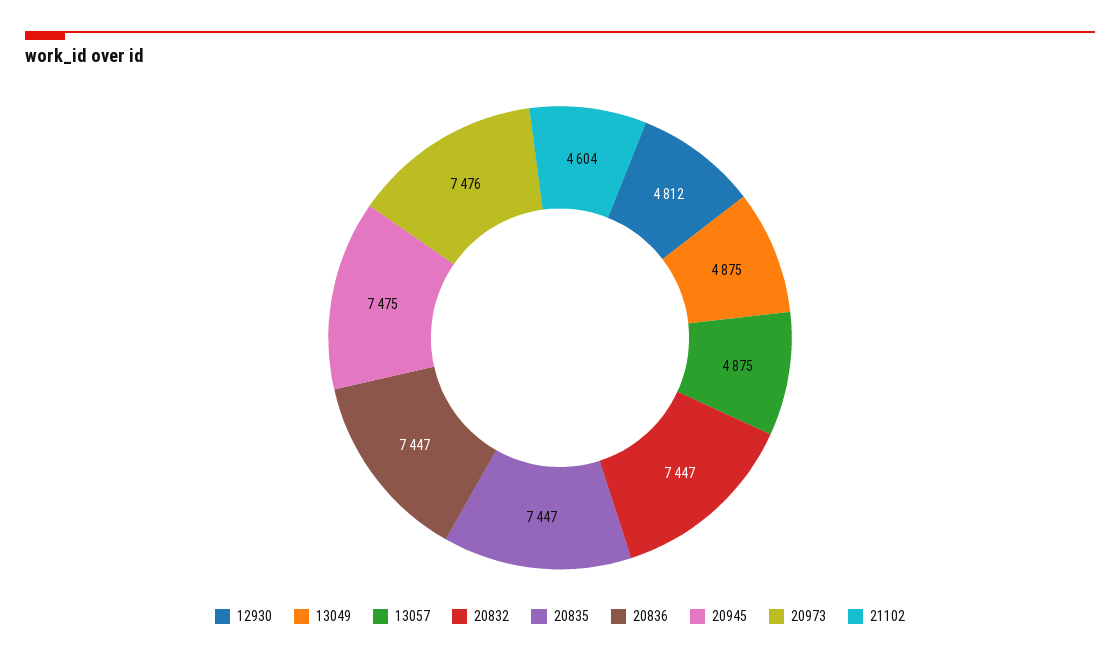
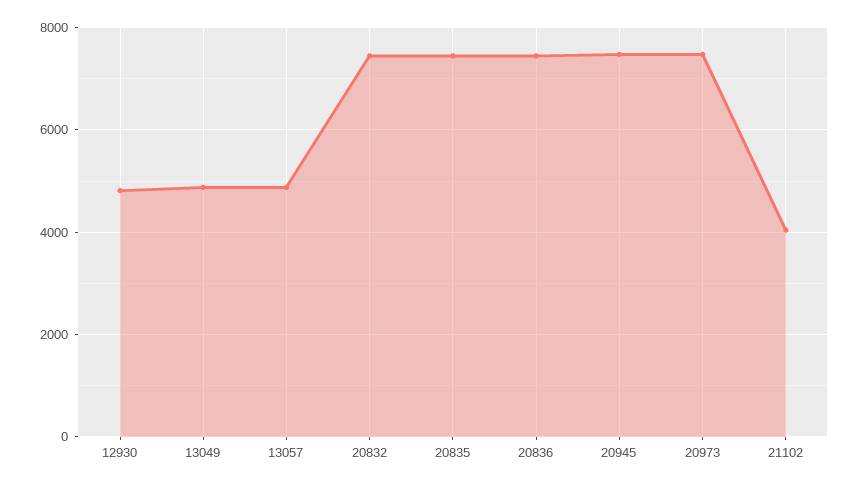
21102: 4604 -> 4000

